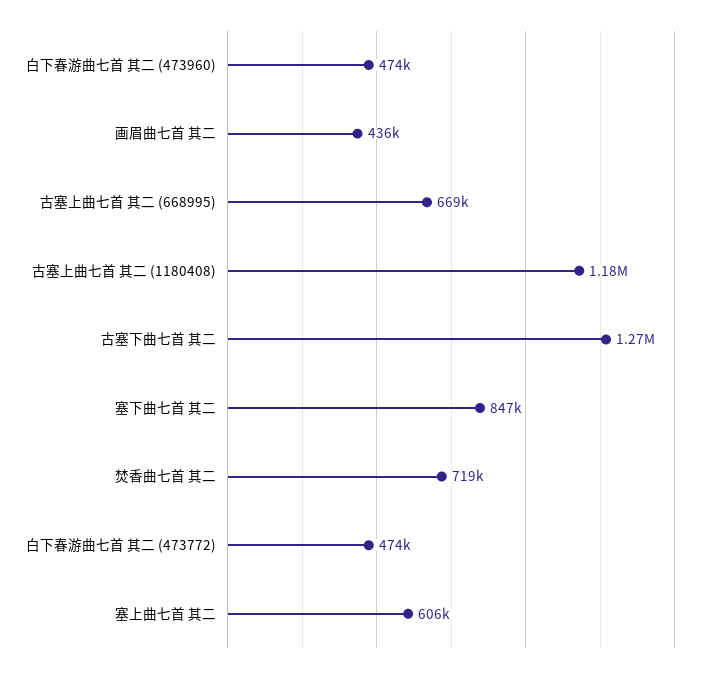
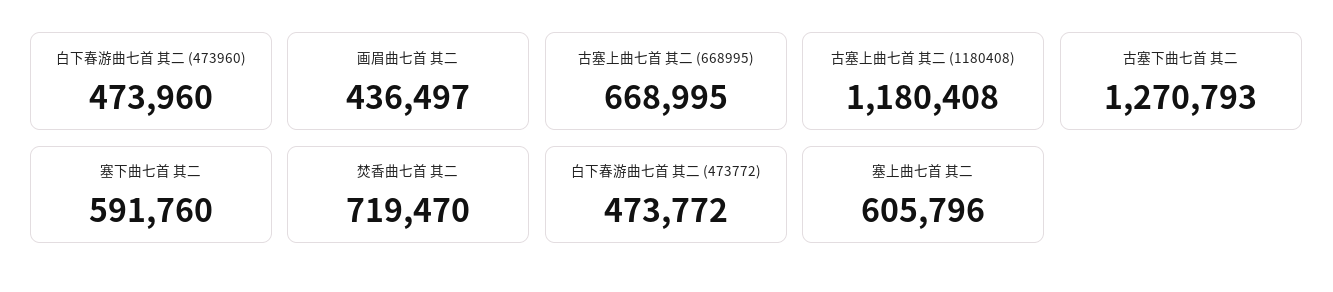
塞下曲七首 其二: 847000 -> 591760

